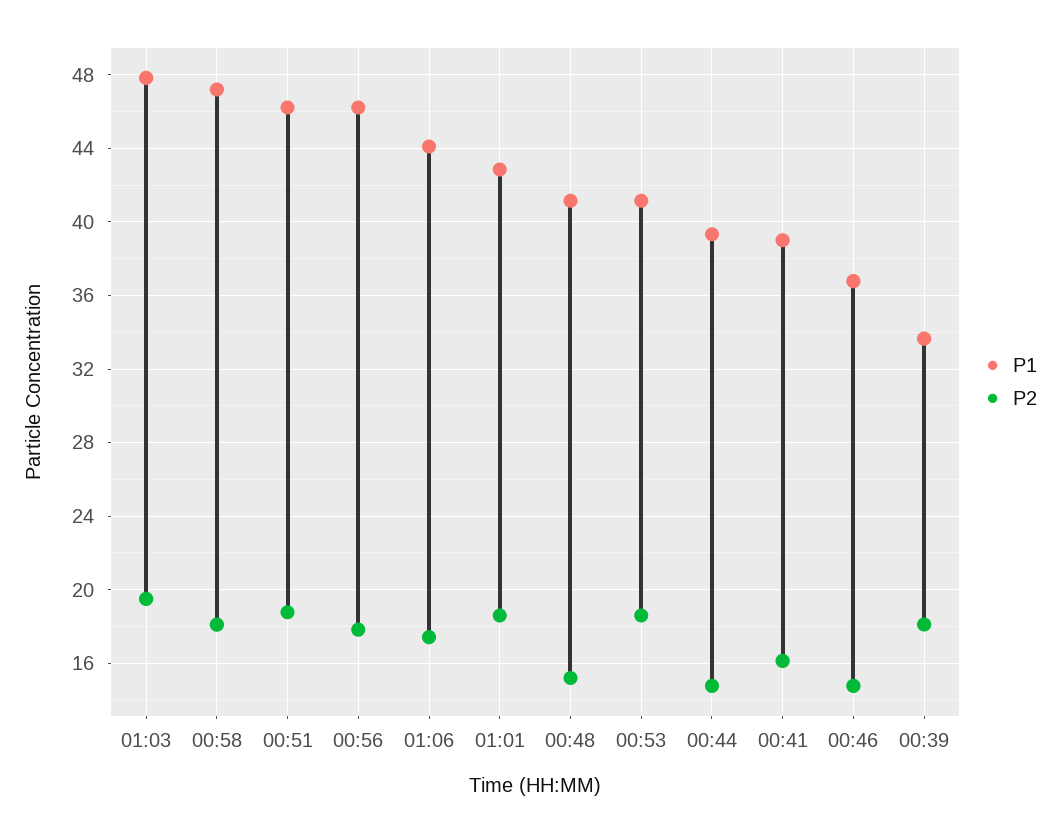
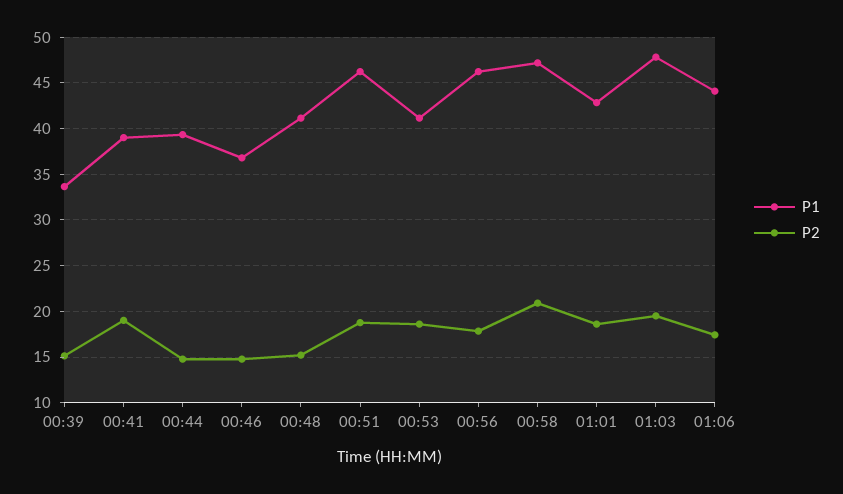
P2, 00:58: 18 -> 21
P2, 00:41: 16 -> 19
P2, 00:39: 18 -> 15

